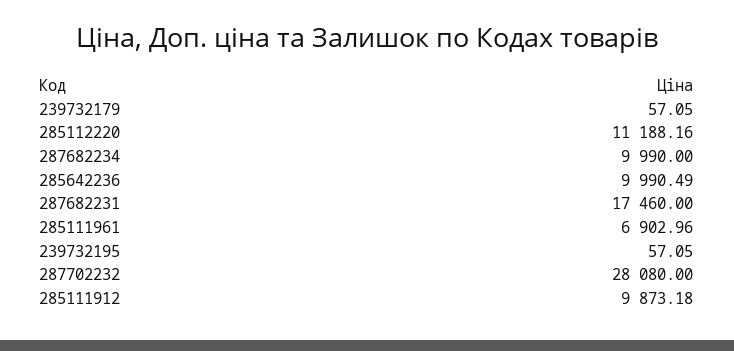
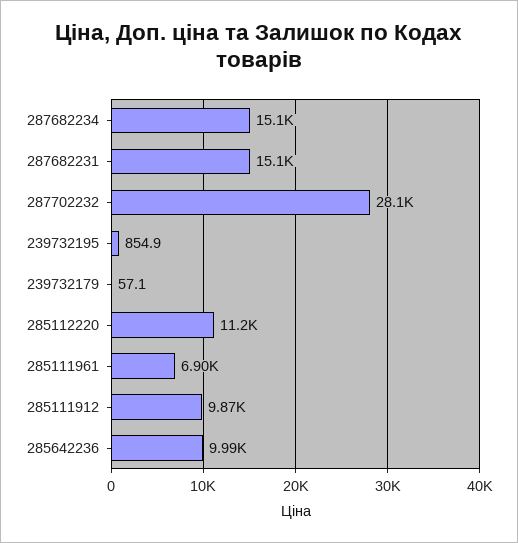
287682234: 9990 -> 15100
287682231: 17460 -> 15100
239732195: 57.05 -> 854.9

